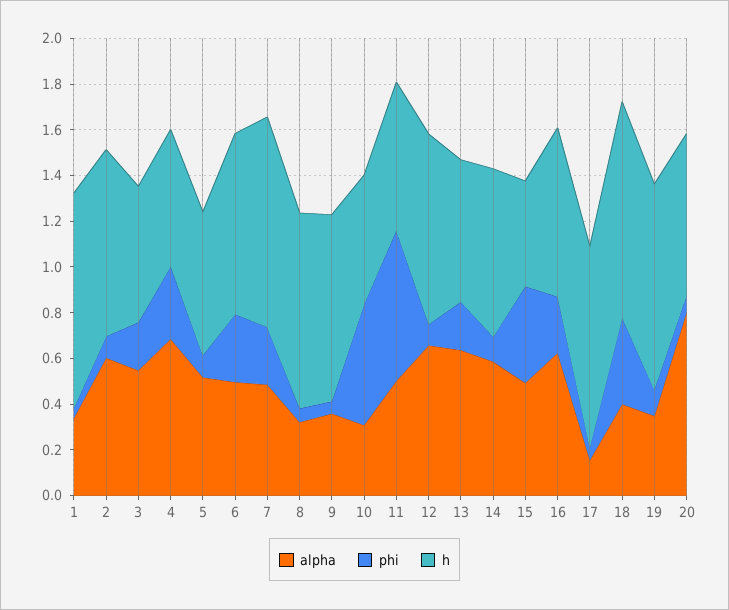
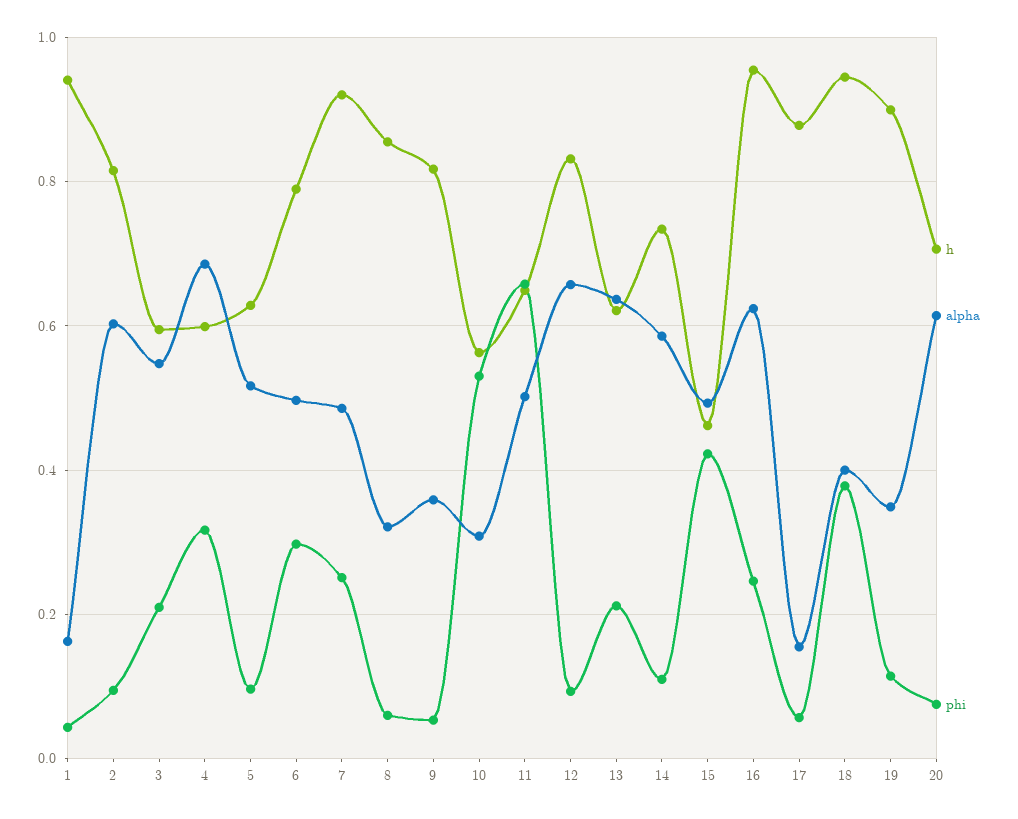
alpha, 1: 0.35 -> 0.16
h, 16: 0.75 -> 0.96
alpha, 20: 0.8 -> 0.62

